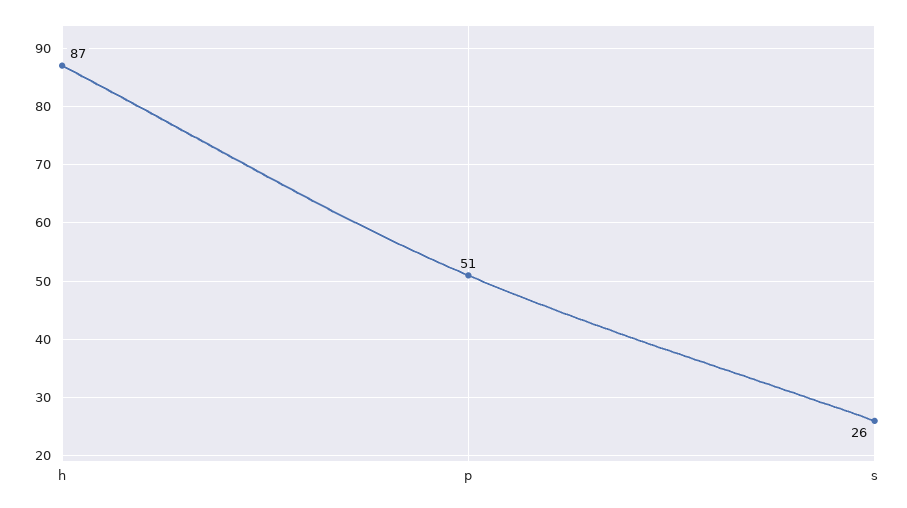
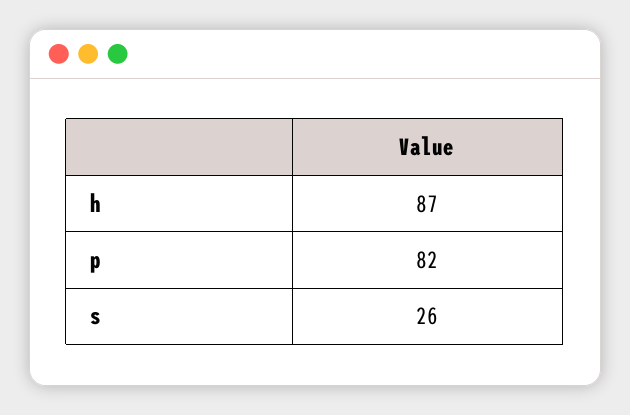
p: 51 -> 82

